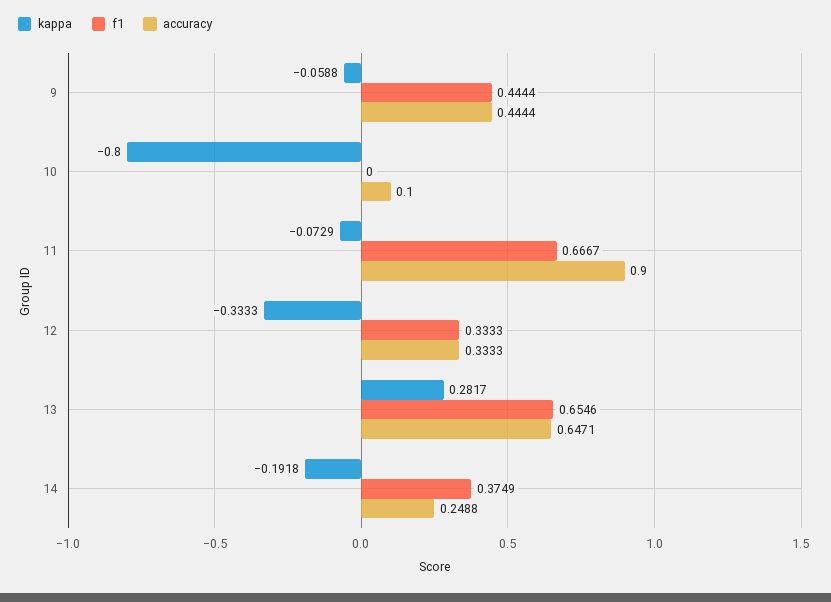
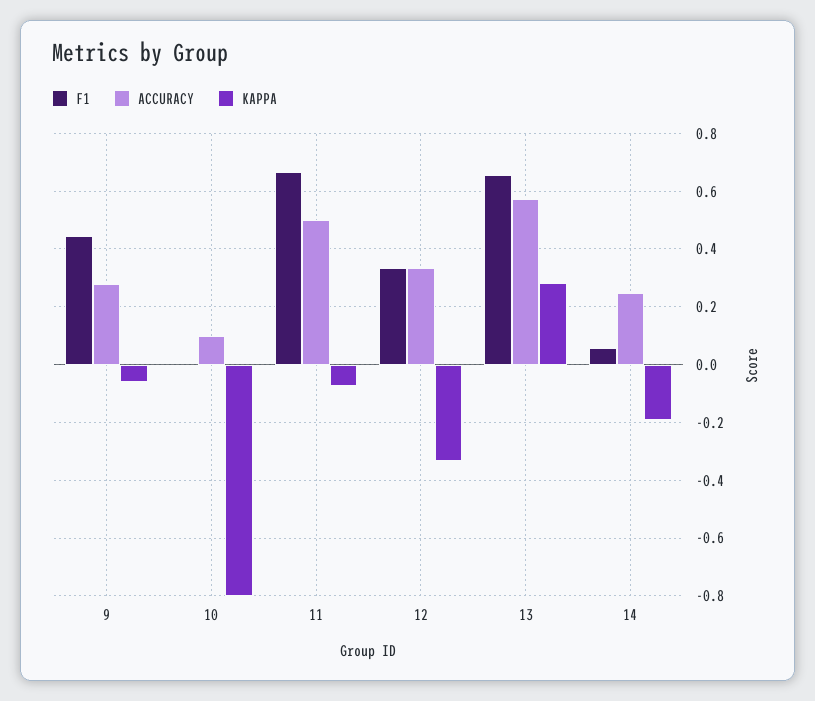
accuracy, 9: 0.4444 -> 0.275
accuracy, 11: 0.9 -> 0.5
accuracy, 13: 0.6471 -> 0.575
f1, 14: 0.3749 -> 0.05

